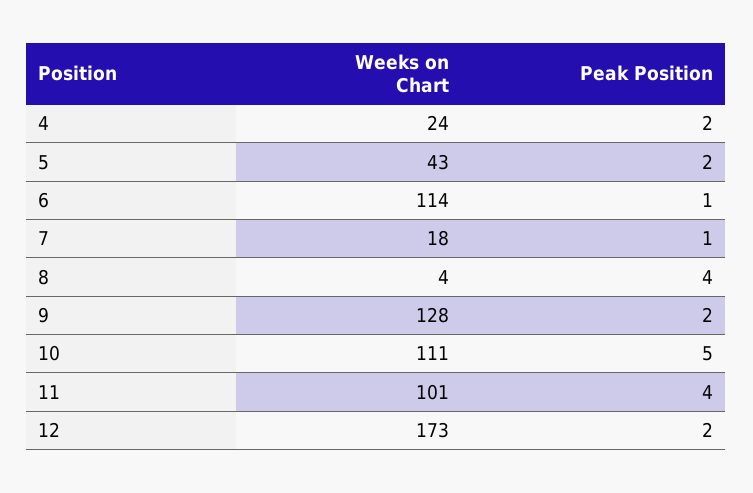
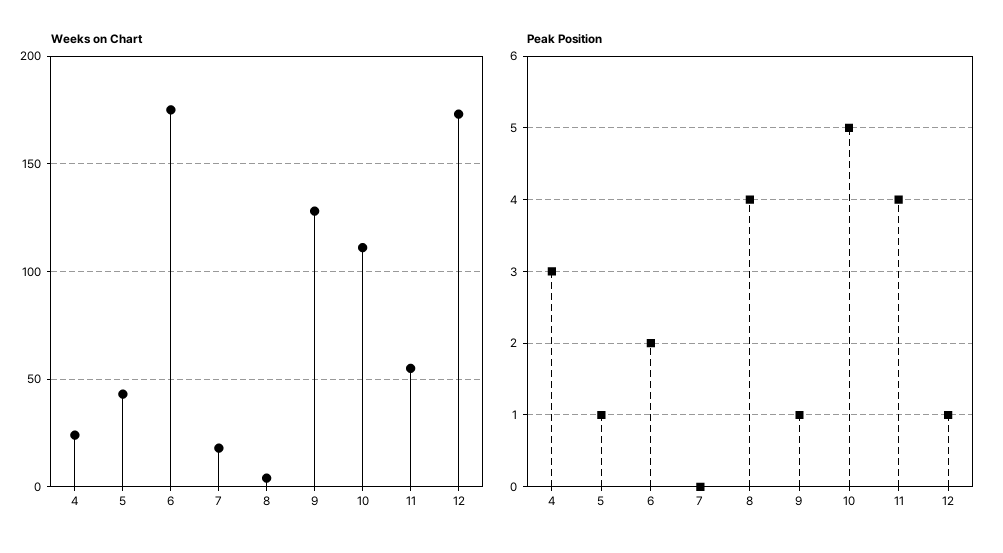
Peak Position, 4: 2 -> 3
Peak Position, 5: 2 -> 1
Weeks on Chart, 6: 114 -> 175
Peak Position, 6: 1 -> 2
Peak Position, 7: 1 -> 0
Peak Position, 9: 2 -> 1
Weeks on Chart, 11: 101 -> 55
Peak Position, 12: 2 -> 1

